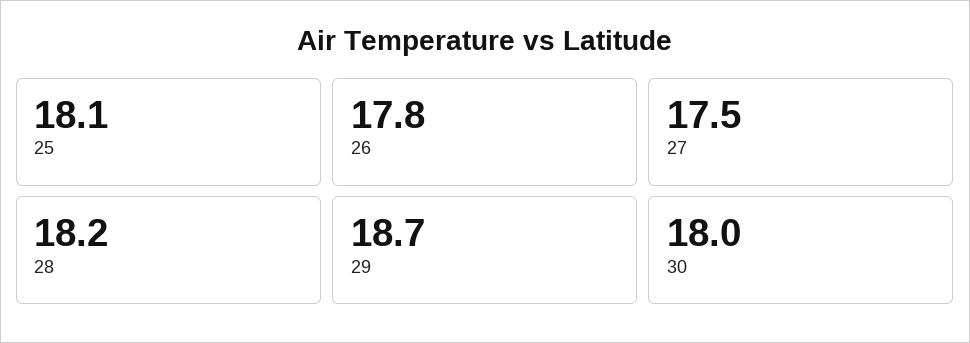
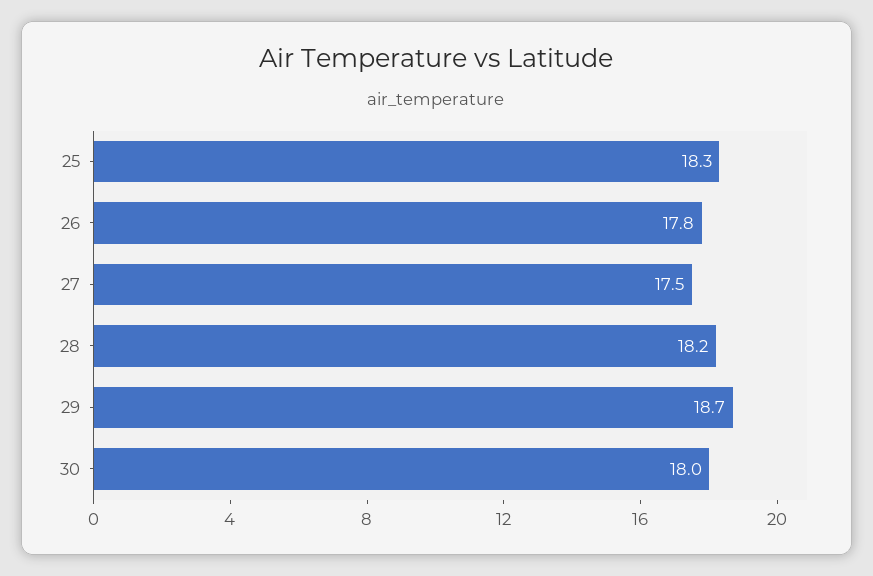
25: 18.1 -> 18.3

